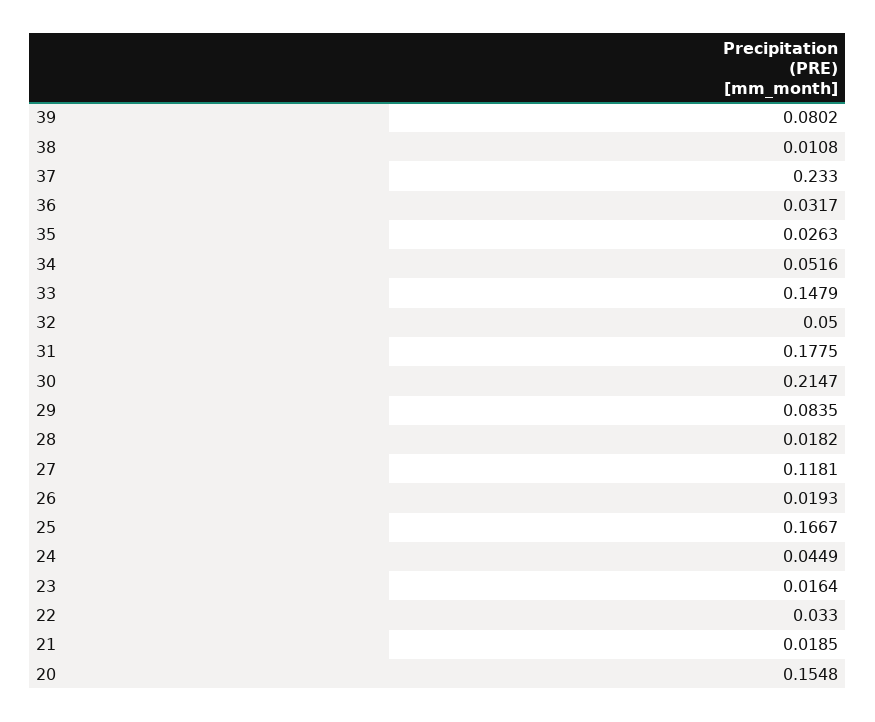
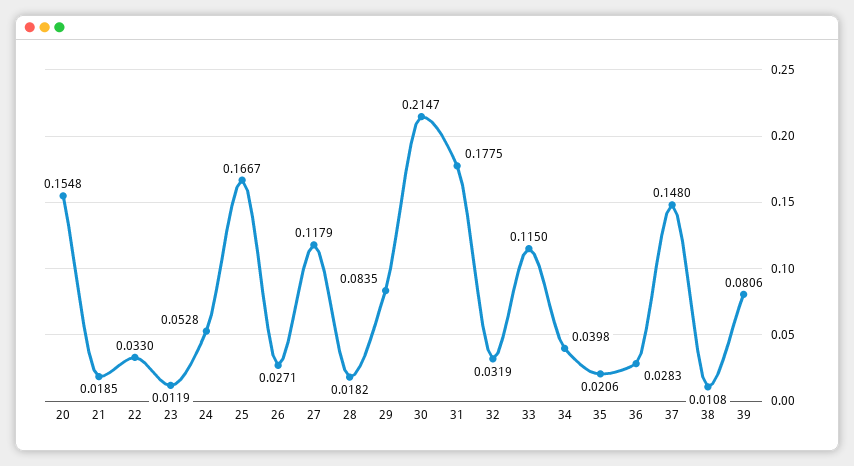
39: 0.0802 -> 0.0806
37: 0.233 -> 0.148
36: 0.0317 -> 0.0283
35: 0.0263 -> 0.0206
34: 0.0516 -> 0.0398
33: 0.1479 -> 0.115
32: 0.05 -> 0.0319
27: 0.1181 -> 0.1179
26: 0.0193 -> 0.0271
24: 0.0449 -> 0.0528
23: 0.0164 -> 0.0119

